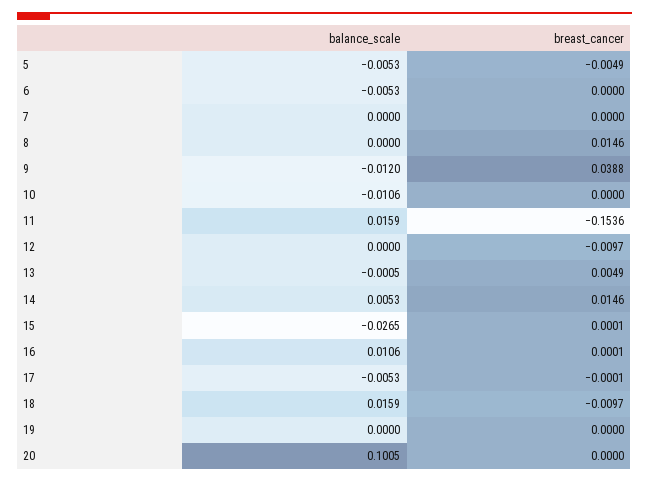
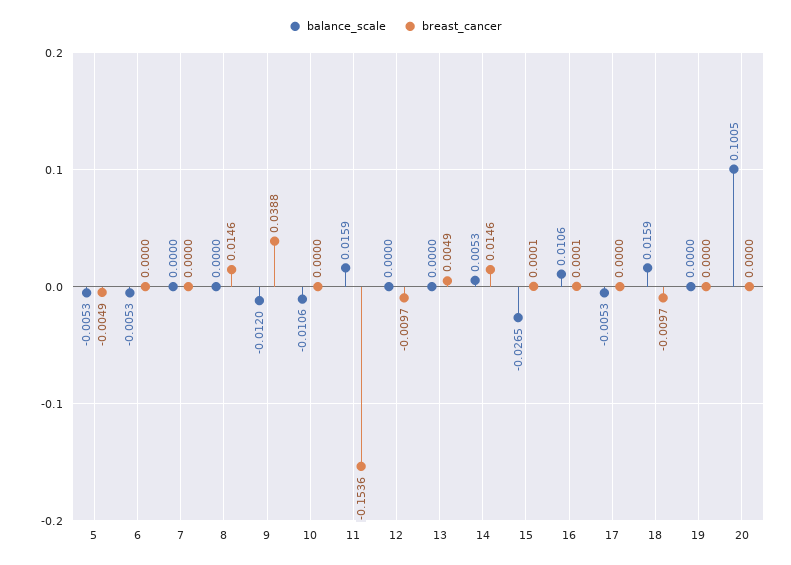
balance_scale, 13: -0.0005 -> 0
breast_cancer, 17: -0.0001 -> 0

